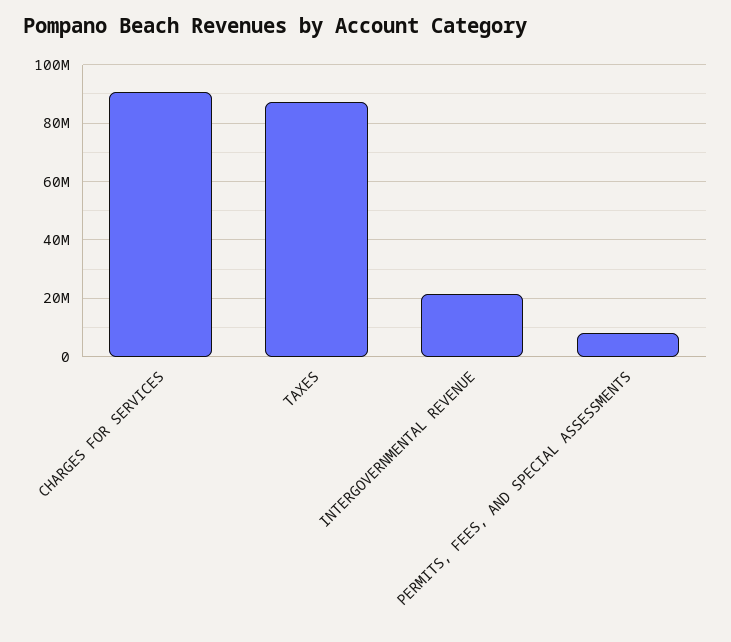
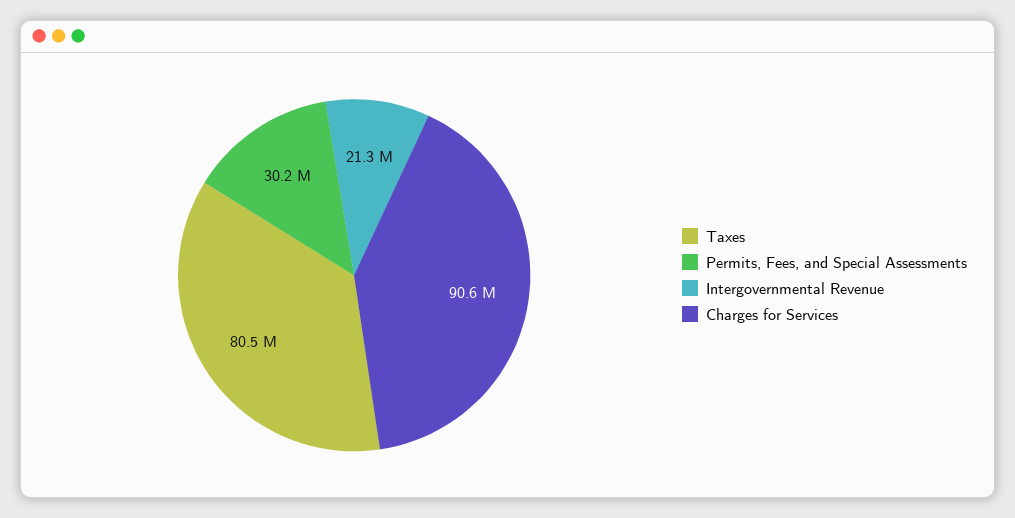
TAXES: 87500000 -> 80500000
PERMITS, FEES, AND SPECIAL ASSESSMENTS: 7500000 -> 30200000

